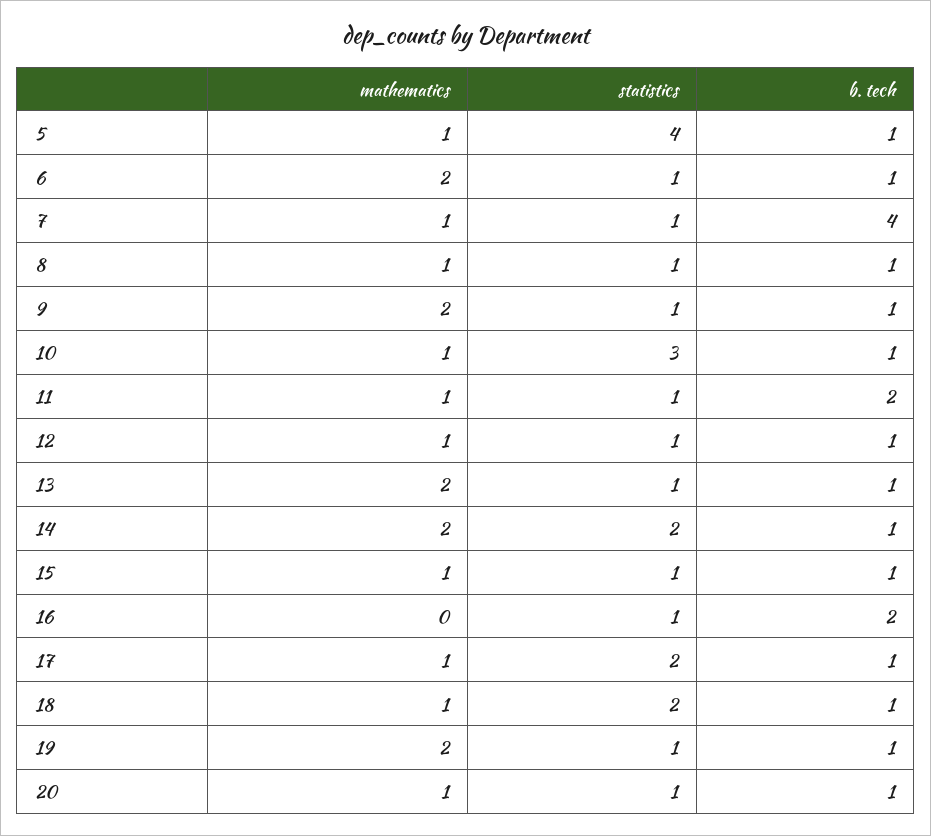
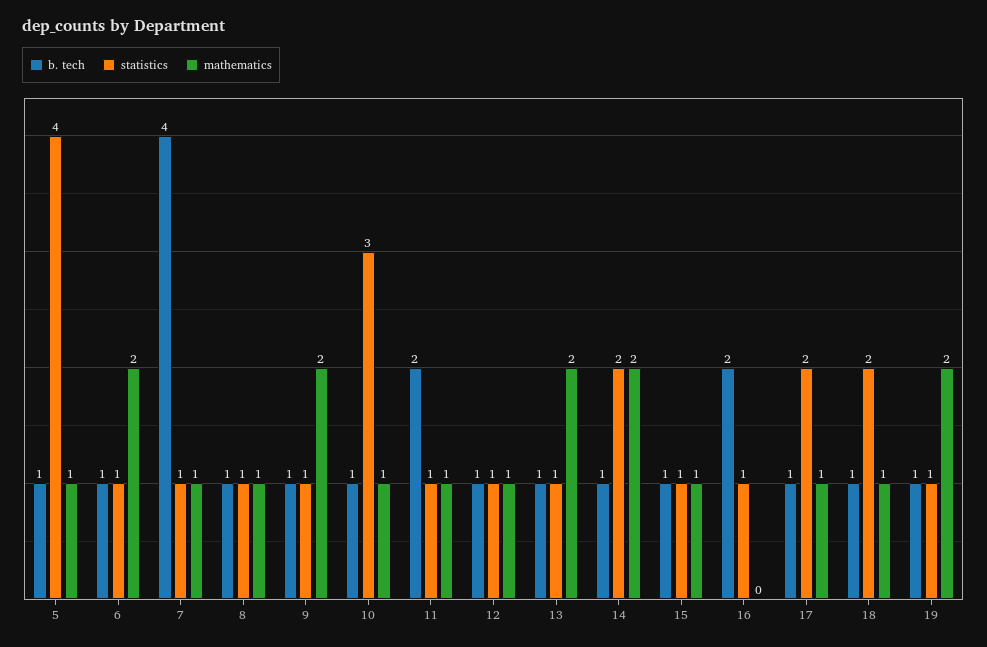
mathematics, 20: 1 -> none
statistics, 20: 1 -> none
b. tech, 20: 1 -> none

